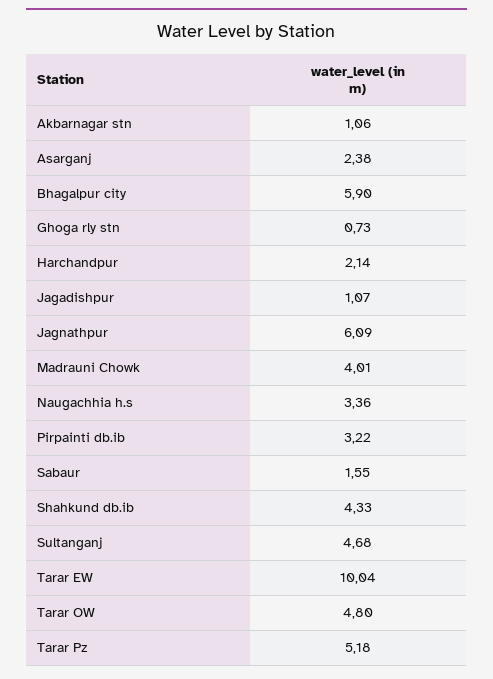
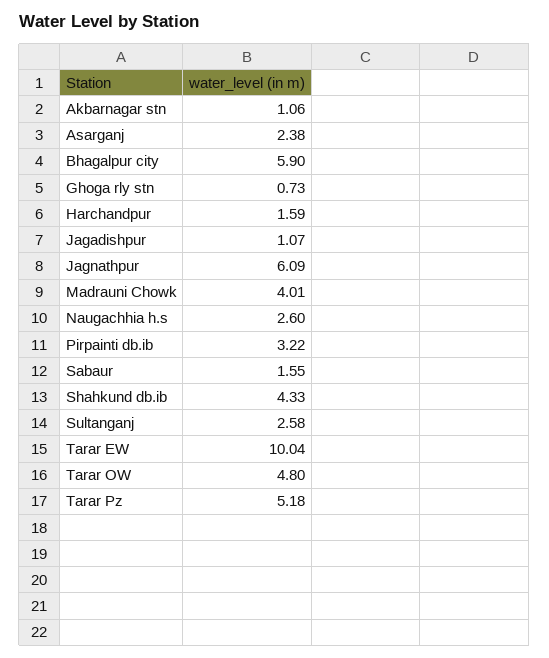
Harchandpur: 2.14 -> 1.59
Naugachhia h.s: 3.36 -> 2.6
Sultanganj: 4.68 -> 2.58

